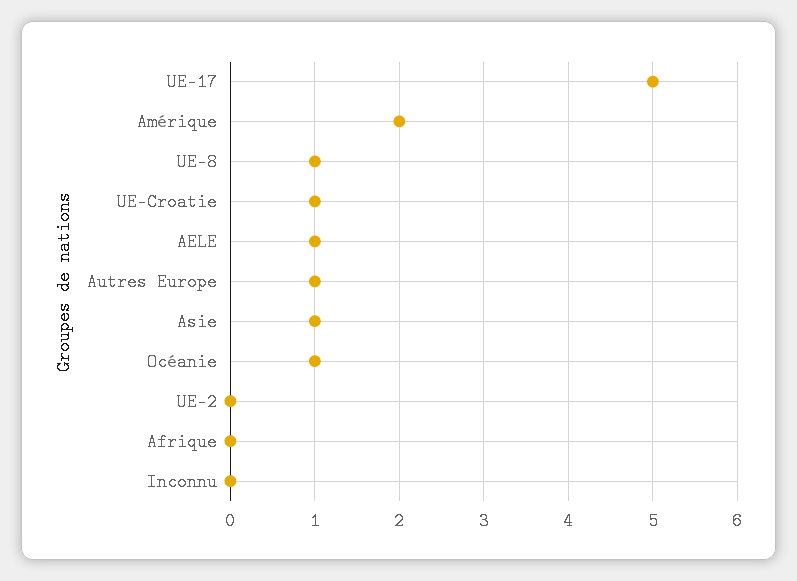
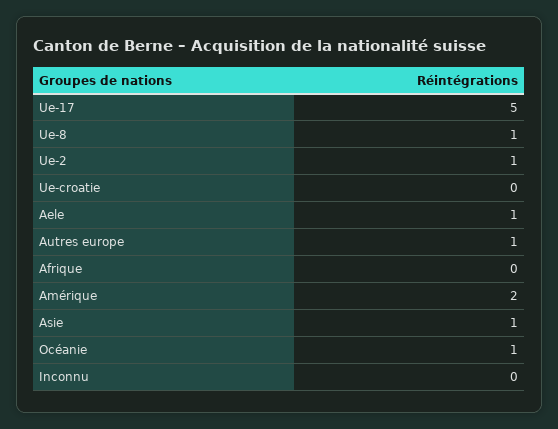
UE-Croatie: 1 -> 0
UE-2: 0 -> 1

